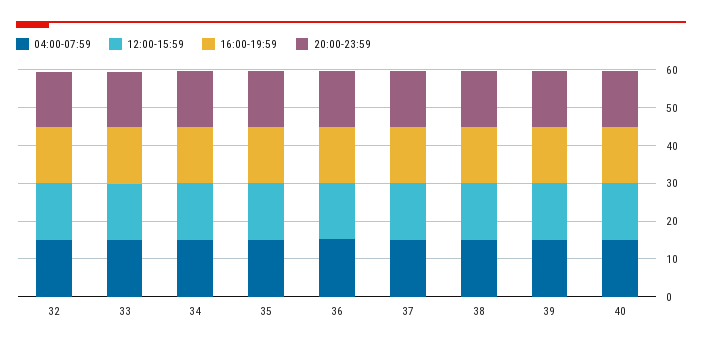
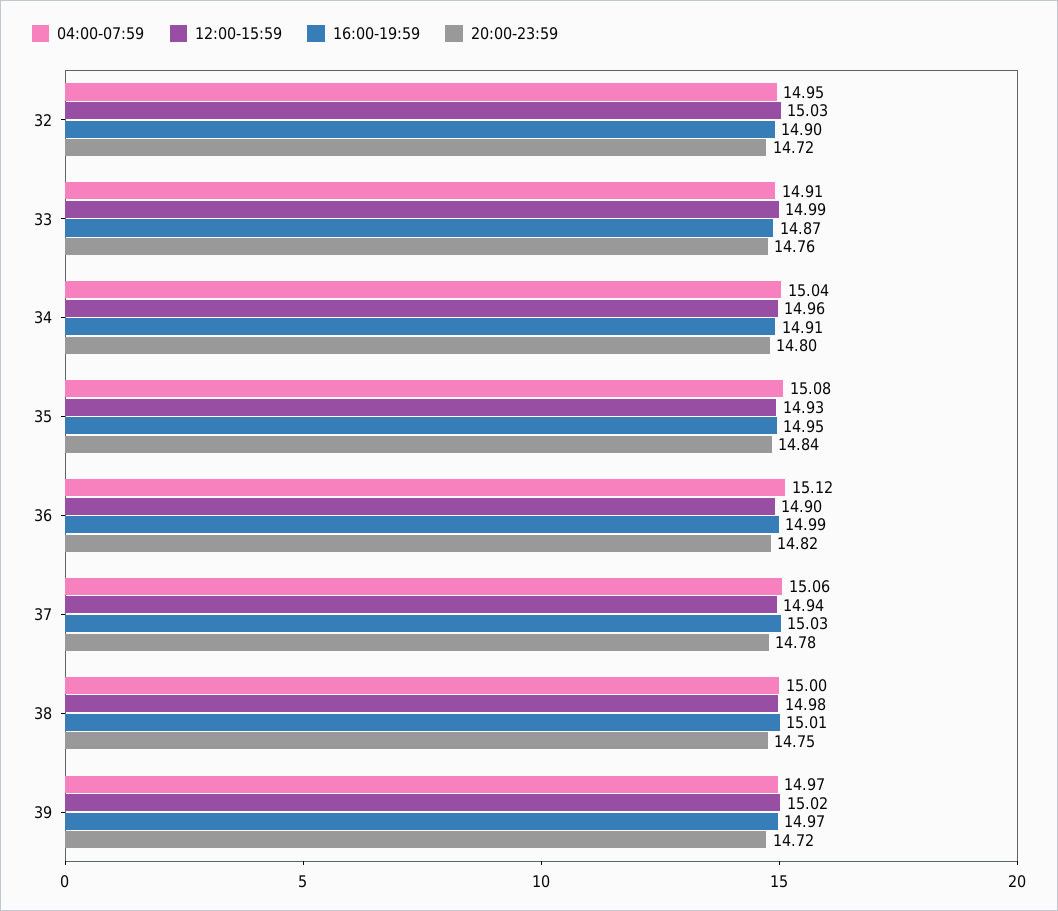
04:00-07:59, 40: 15 -> none
12:00-15:59, 40: 15 -> none
16:00-19:59, 40: 15 -> none
20:00-23:59, 40: 15 -> none

